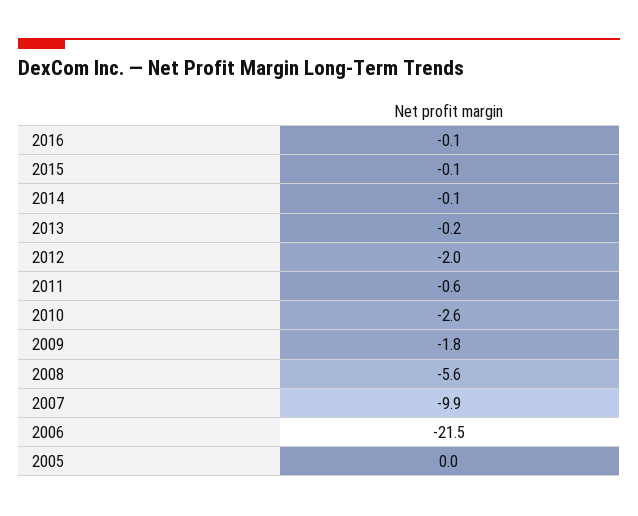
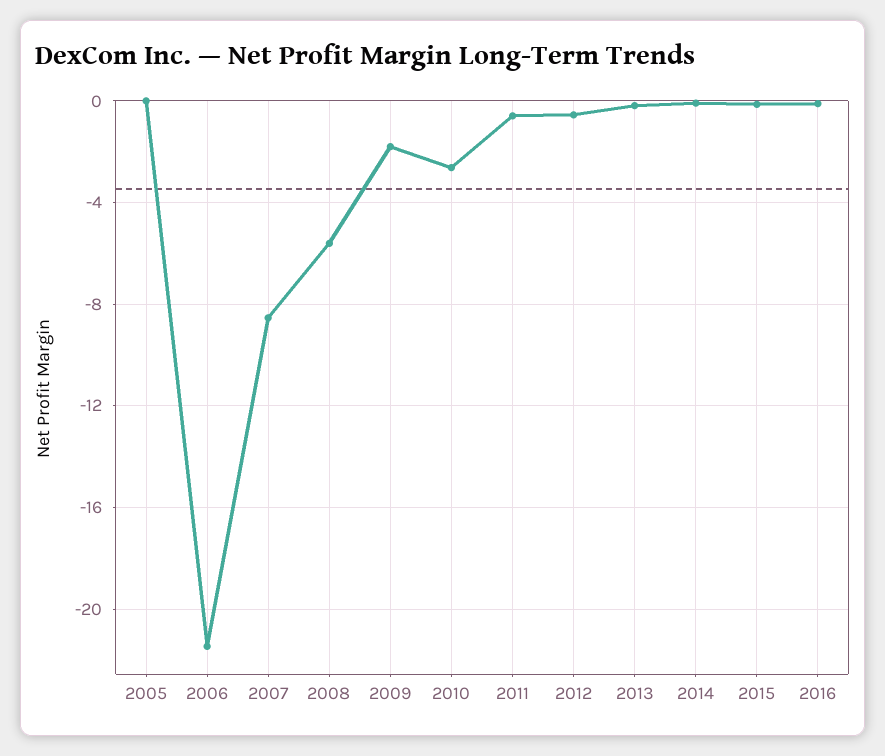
2012: -2 -> -0.5
2007: -9.9 -> -8.5

